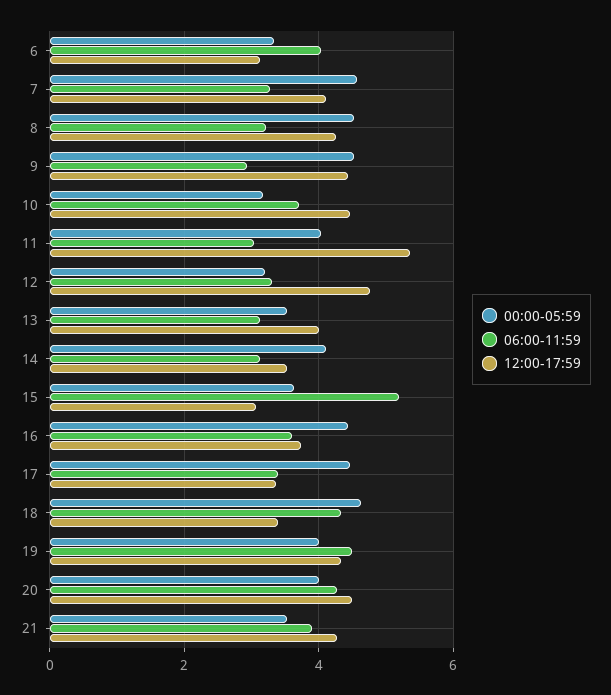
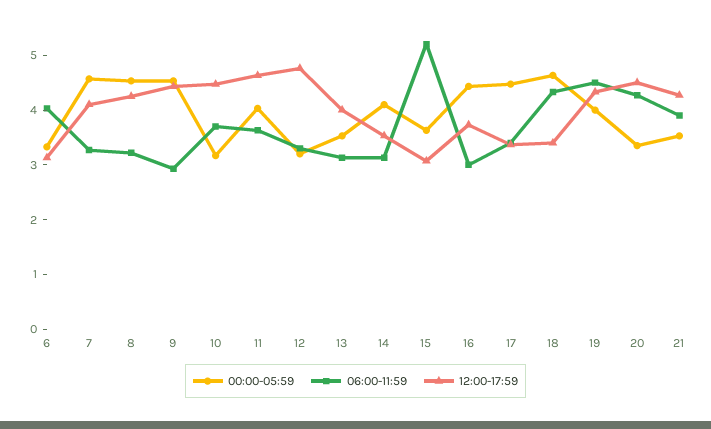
06:00-11:59, 11: 3 -> 3.6
12:00-17:59, 11: 5.4 -> 4.6
06:00-11:59, 16: 3.6 -> 3
00:00-05:59, 20: 4 -> 3.4

